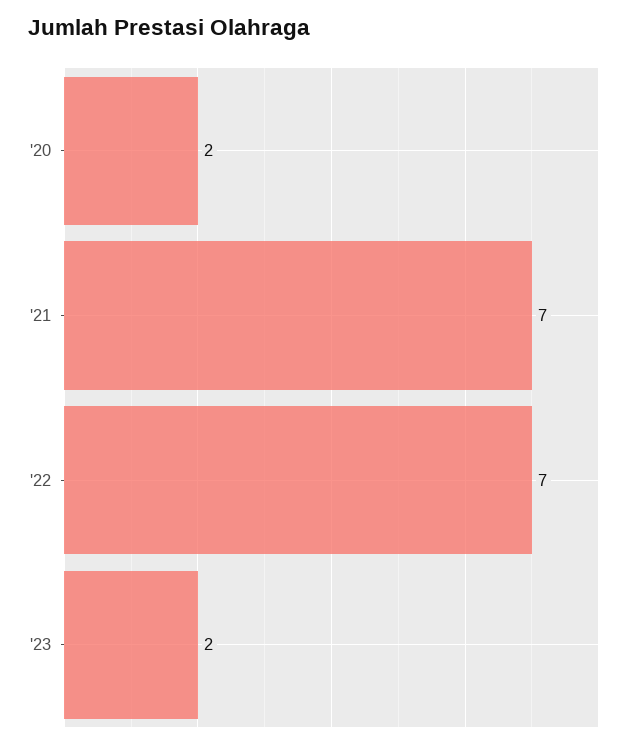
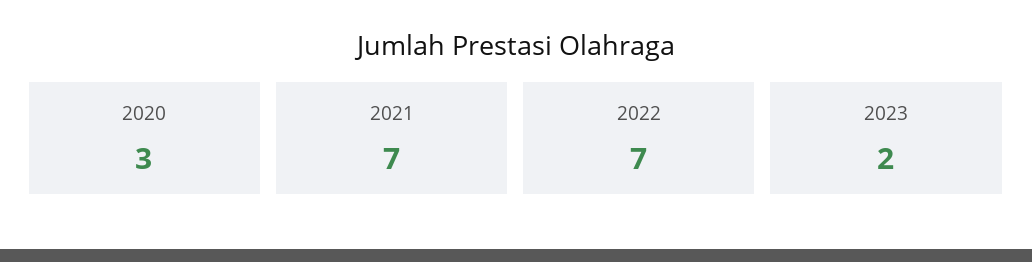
'20: 2 -> 3

